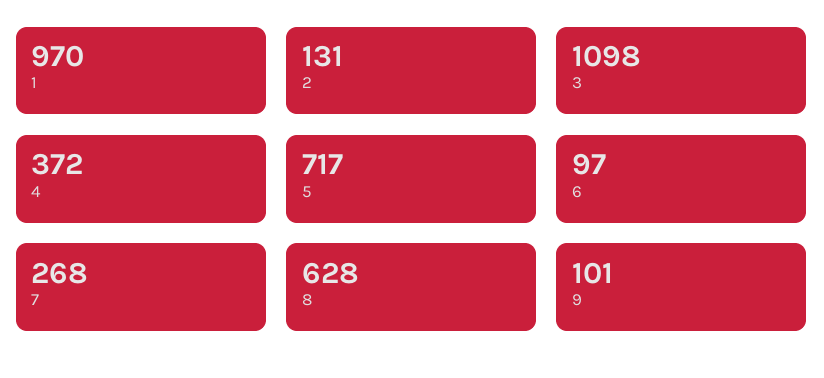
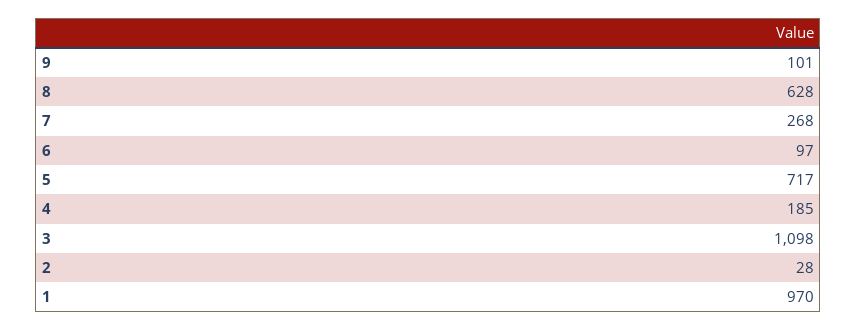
2: 131 -> 28
4: 372 -> 185

